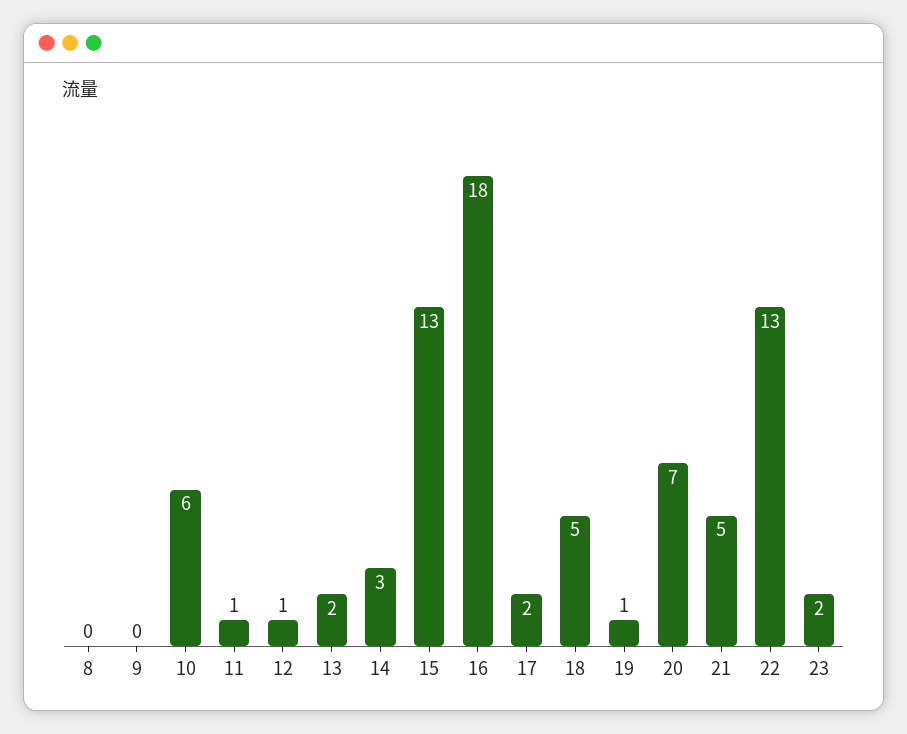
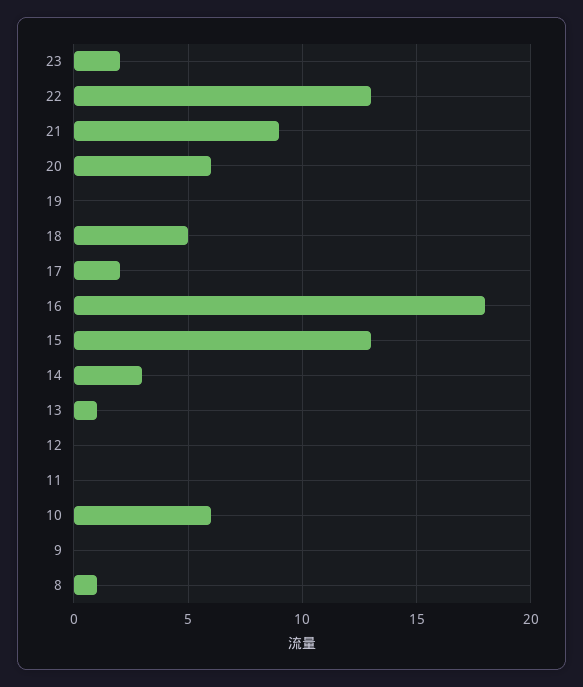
8: 0 -> 1
11: 1 -> 0
12: 1 -> 0
13: 2 -> 1
19: 1 -> 0
20: 7 -> 6
21: 5 -> 9

